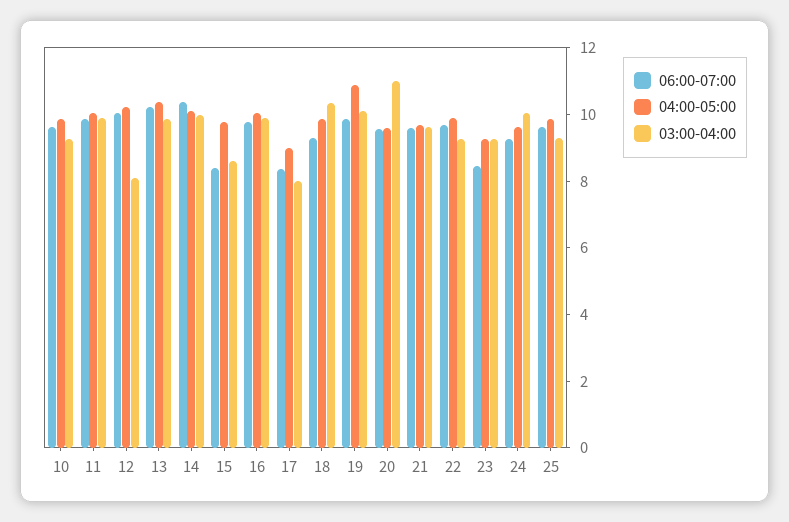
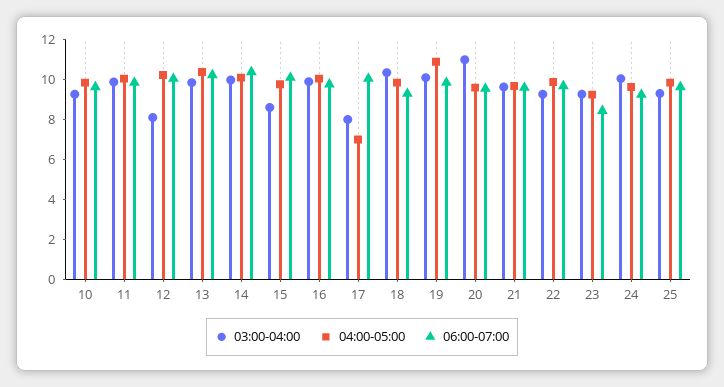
06:00-07:00, 15: 8.5 -> 10
06:00-07:00, 17: 8.5 -> 10
04:00-05:00, 17: 9 -> 7

